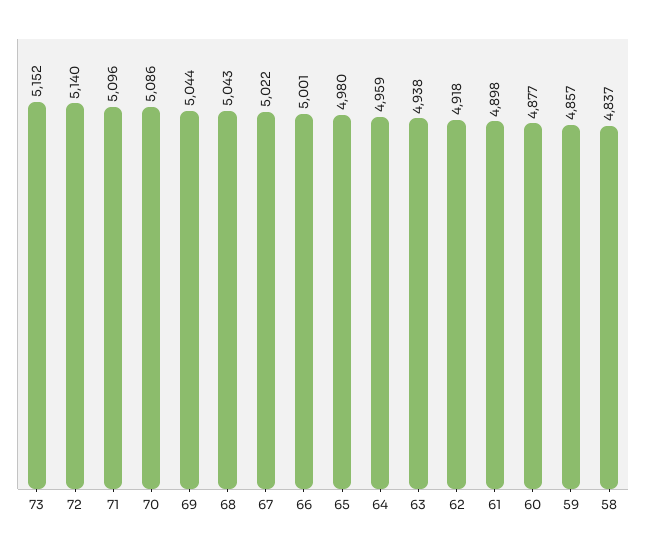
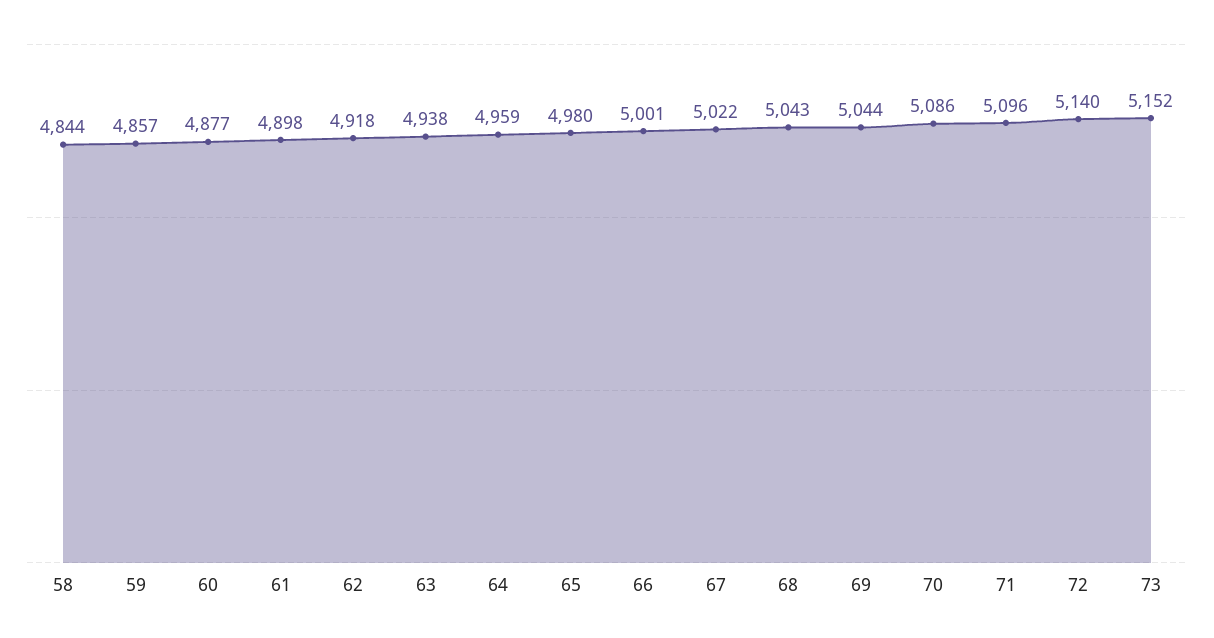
58: 4837 -> 4844

